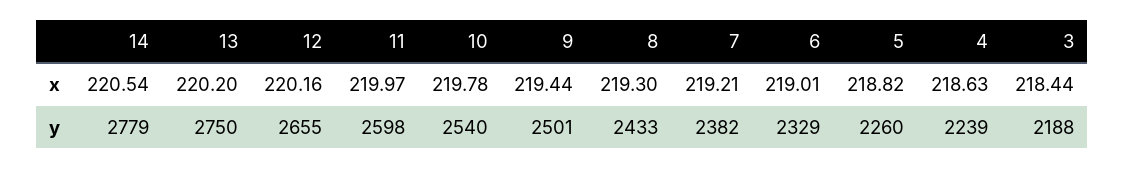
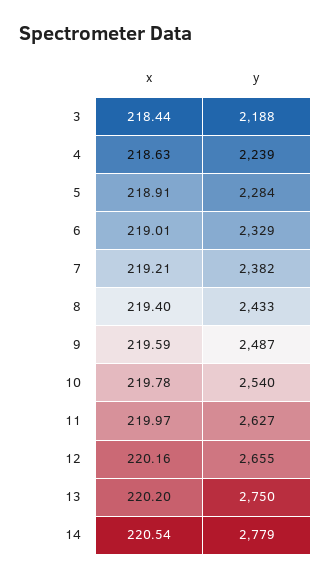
9, x: 219.44 -> 219.59
8, x: 219.3 -> 219.4
5, x: 218.82 -> 218.91
11, y: 2598 -> 2627
9, y: 2501 -> 2487
5, y: 2260 -> 2284

